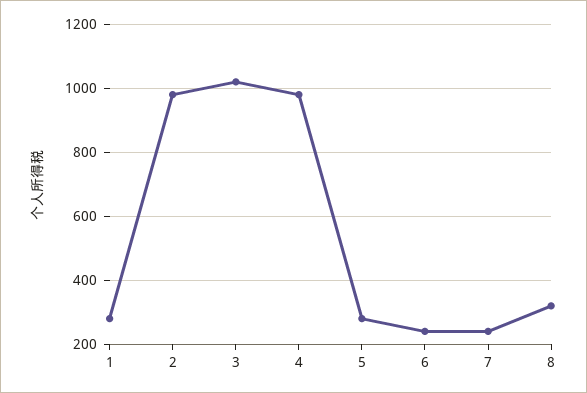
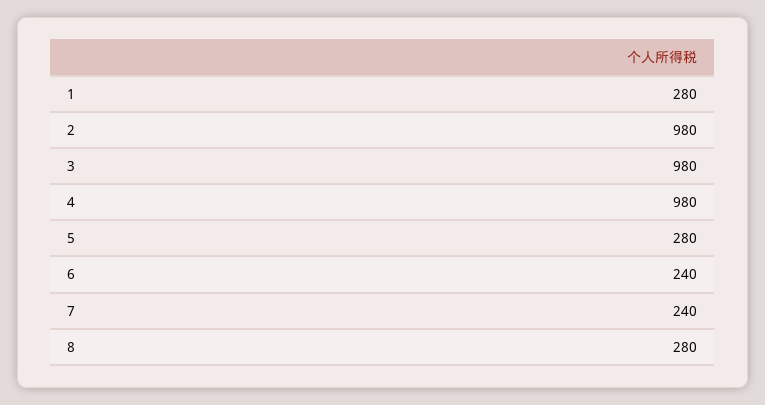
3: 1020 -> 980
8: 320 -> 280

